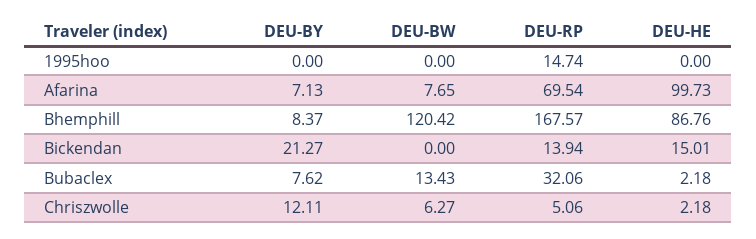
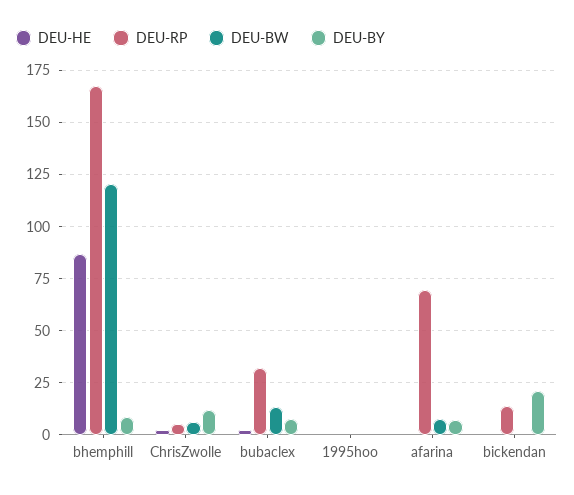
DEU-RP, 1995hoo: 14.74 -> 0
DEU-HE, Afarina: 99.73 -> 0
DEU-HE, Bickendan: 15.01 -> 0

